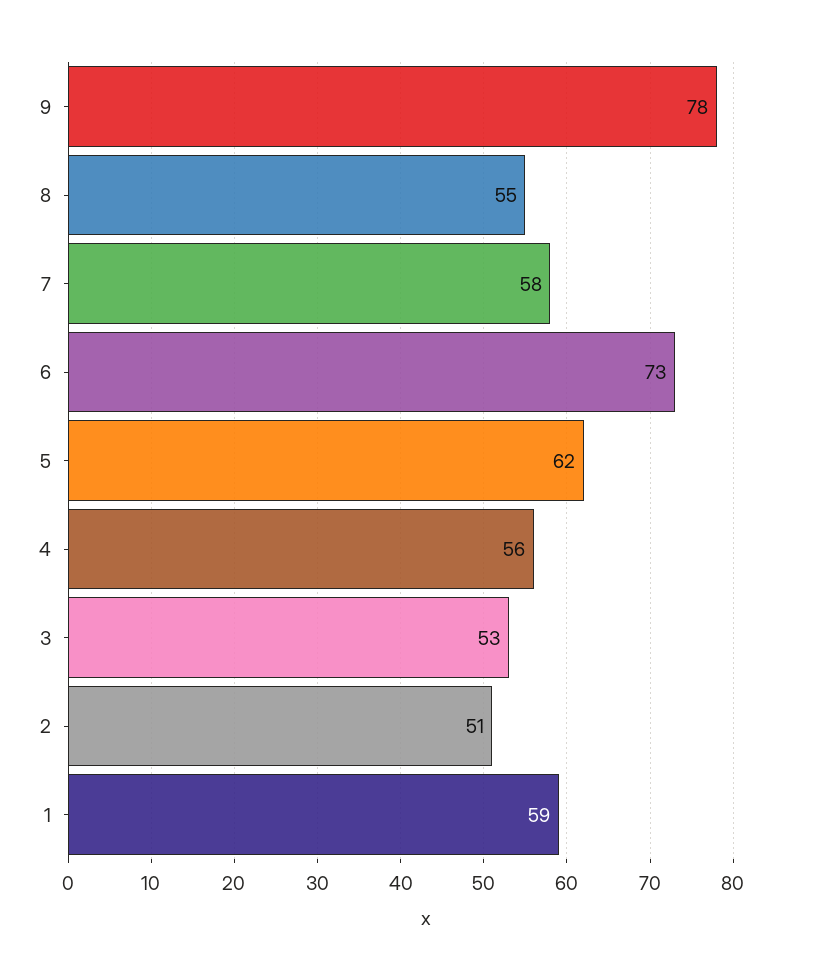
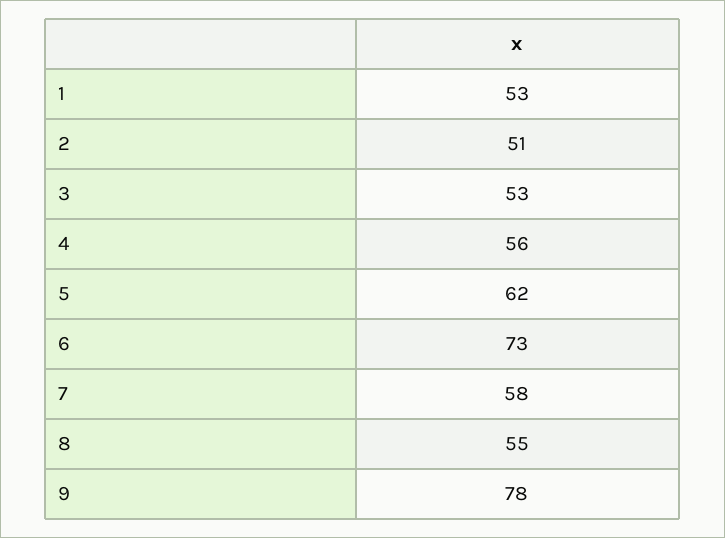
1: 59 -> 53

